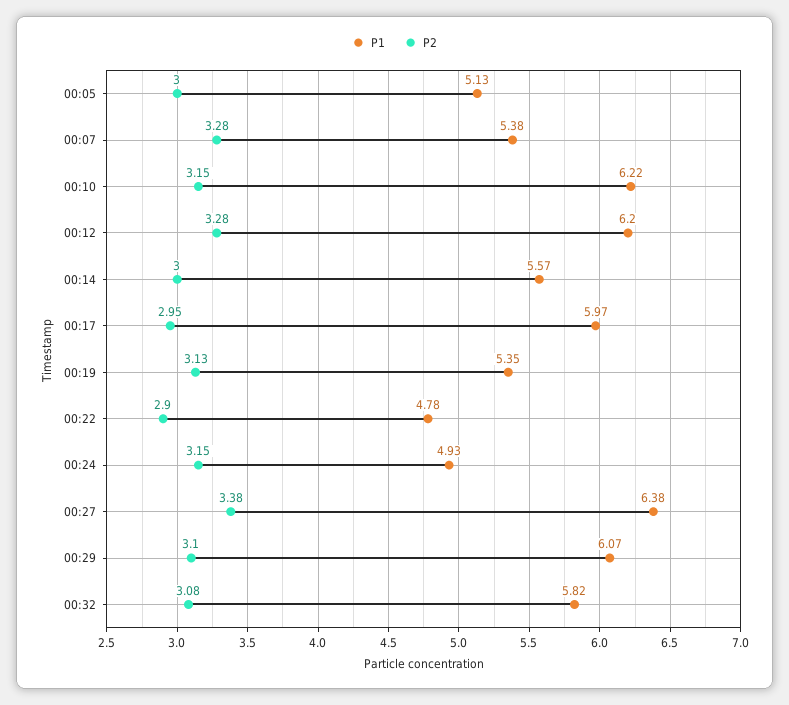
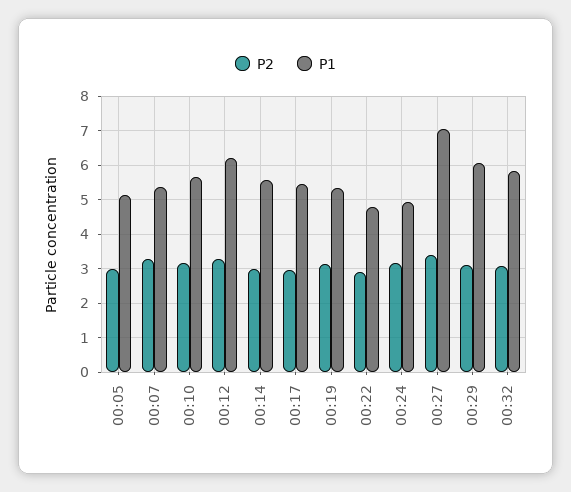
P1, 00:10: 6.22 -> 5.6
P1, 00:17: 5.97 -> 5.4
P1, 00:27: 6.38 -> 7

